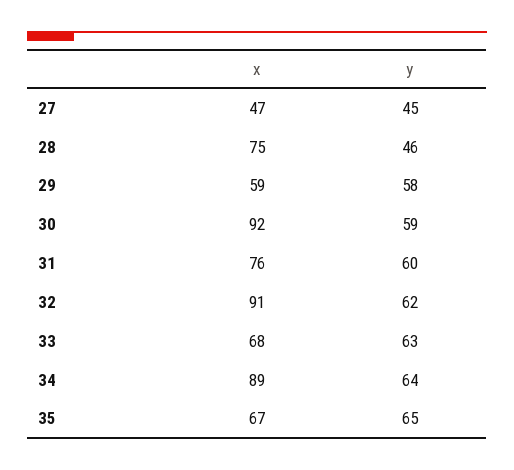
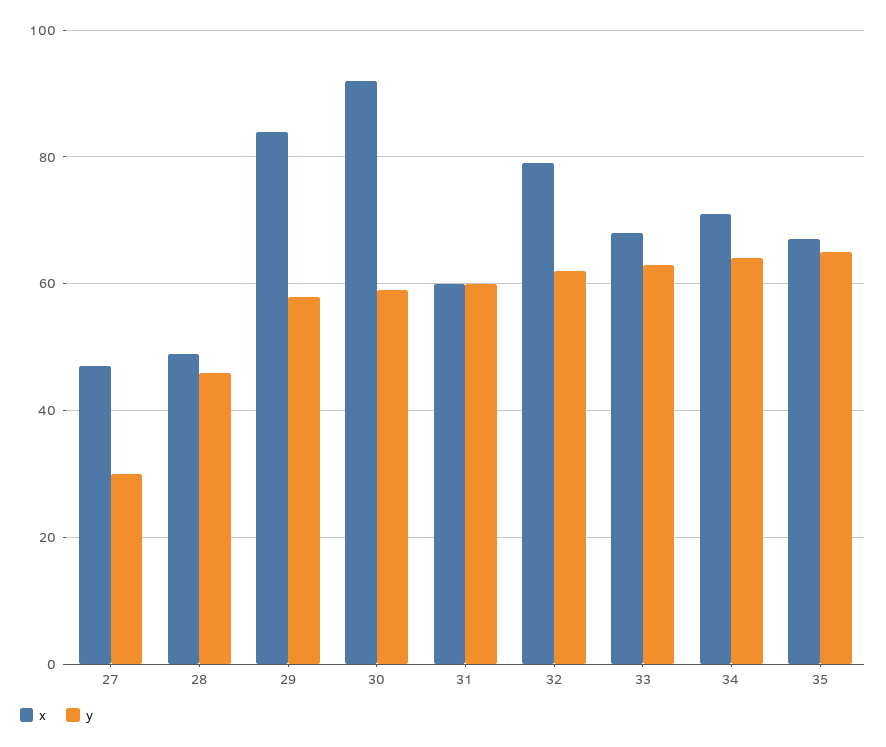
y, 27: 45 -> 30
x, 28: 75 -> 50
x, 29: 59 -> 85
x, 31: 76 -> 60
x, 32: 91 -> 80
x, 34: 89 -> 70

